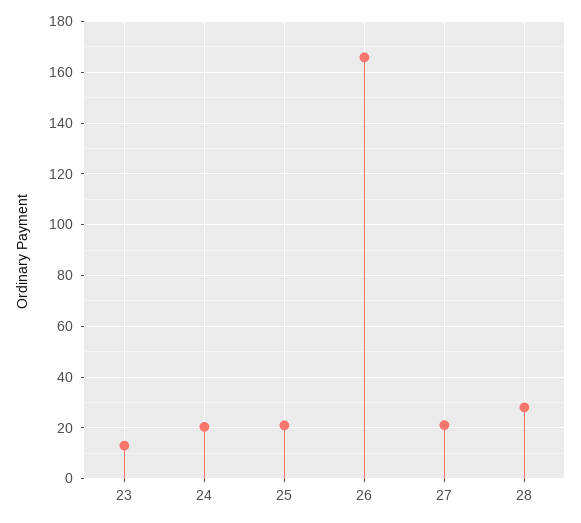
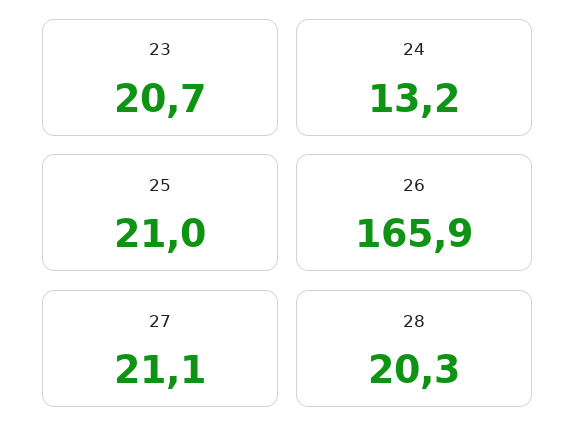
23: 12.5 -> 20.7
24: 20 -> 13.2
28: 27.5 -> 20.3

